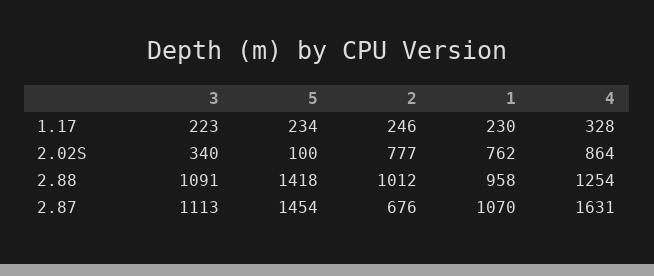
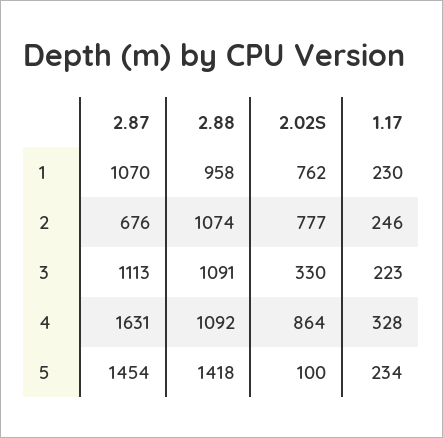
3, 2.02S: 340 -> 330
2, 2.88: 1012 -> 1074
4, 2.88: 1254 -> 1092

